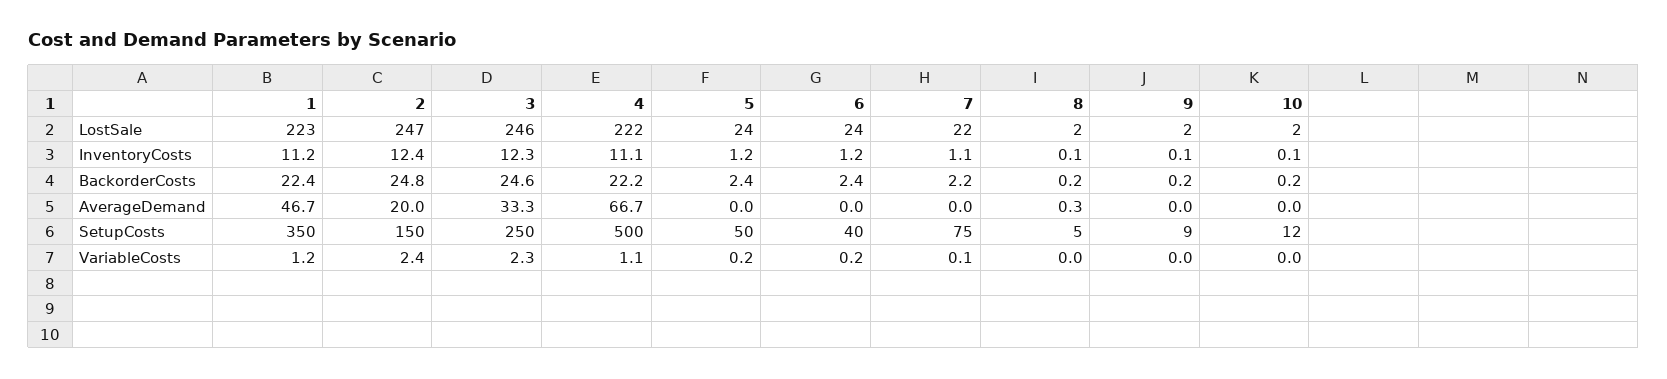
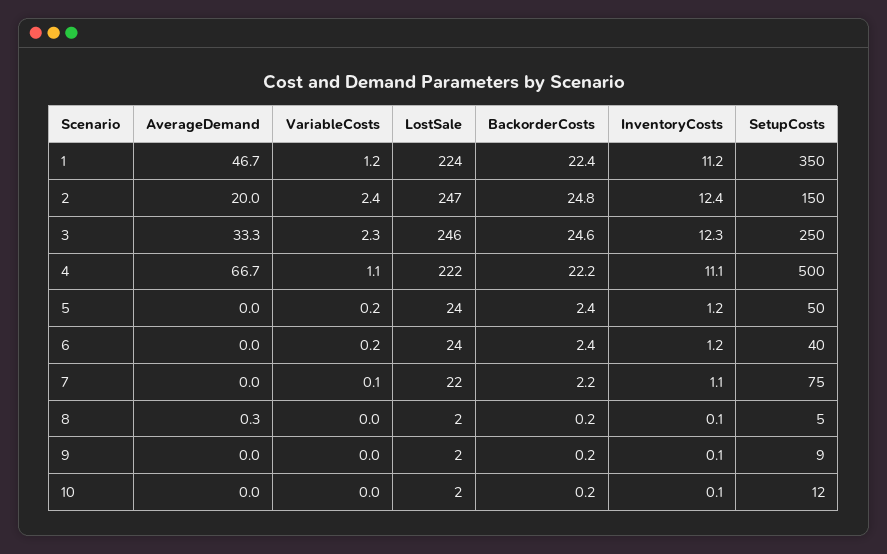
1, LostSale: 223 -> 224

